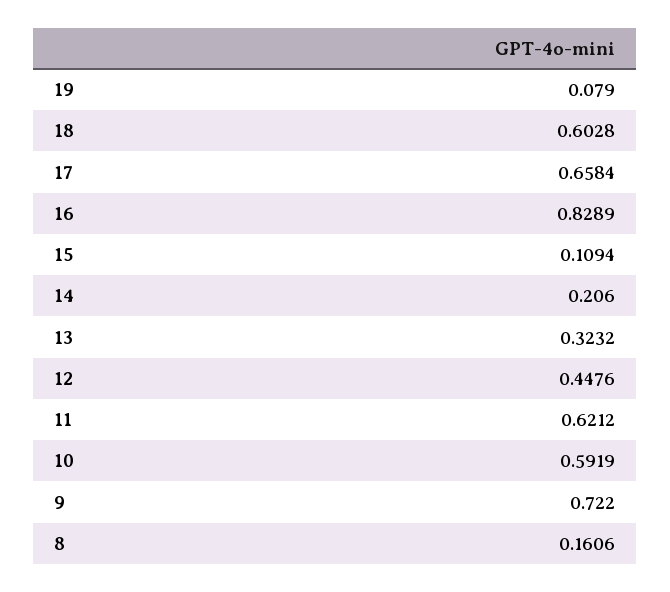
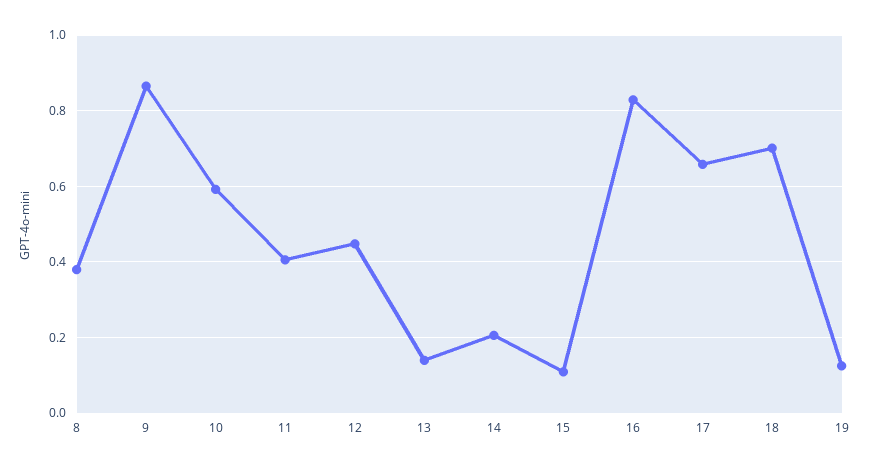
19: 0.079 -> 0.12
18: 0.6028 -> 0.7
13: 0.3232 -> 0.14
11: 0.6212 -> 0.4
9: 0.722 -> 0.86
8: 0.1606 -> 0.38

